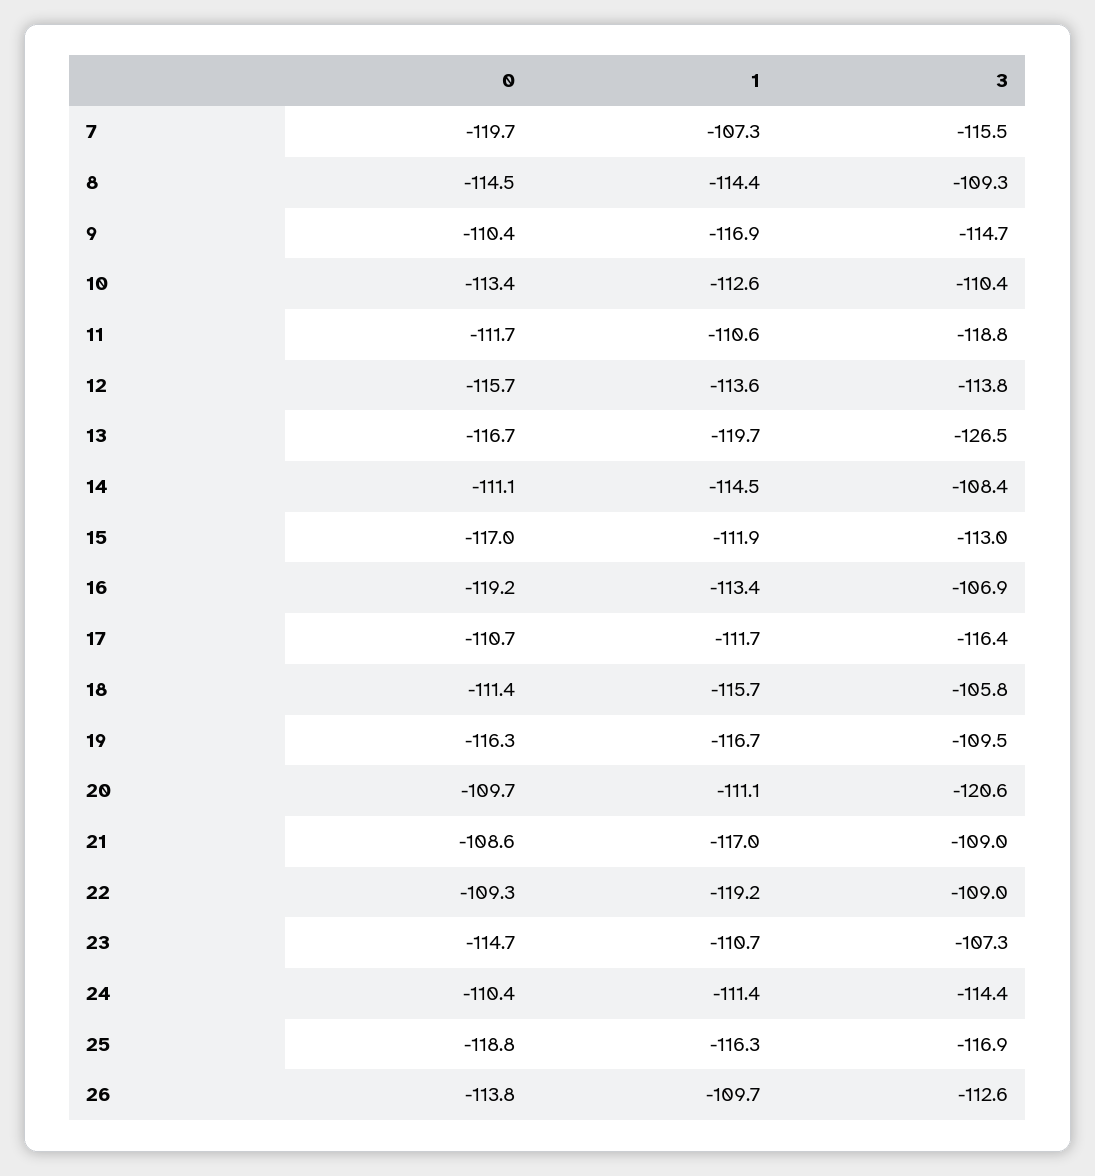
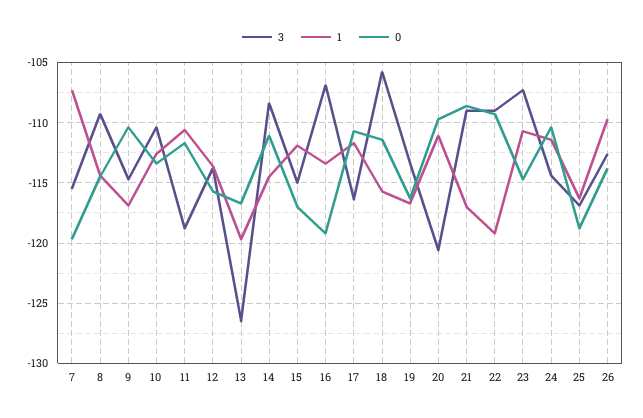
3, 15: -113 -> -115
3, 19: -109.5 -> -113.5

